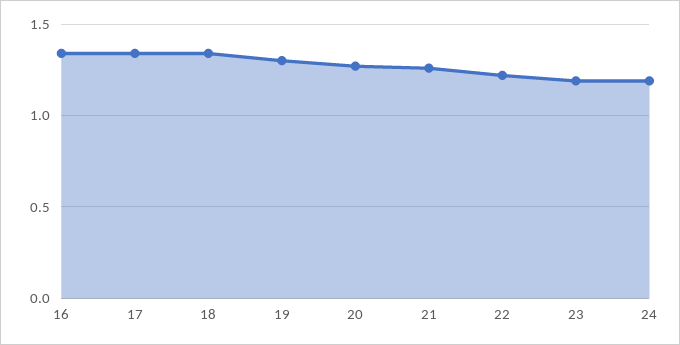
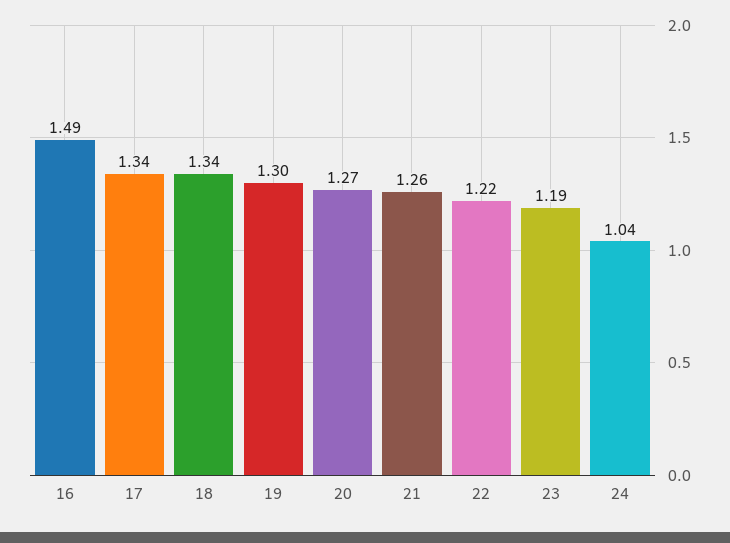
16: 1.35 -> 1.49
24: 1.2 -> 1.04

